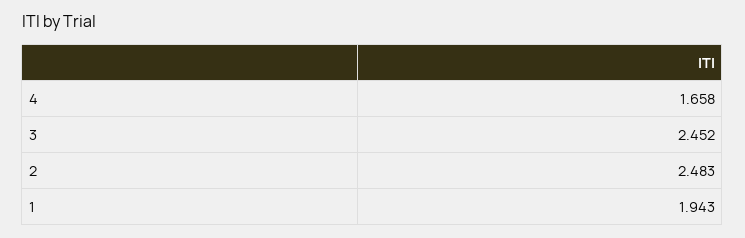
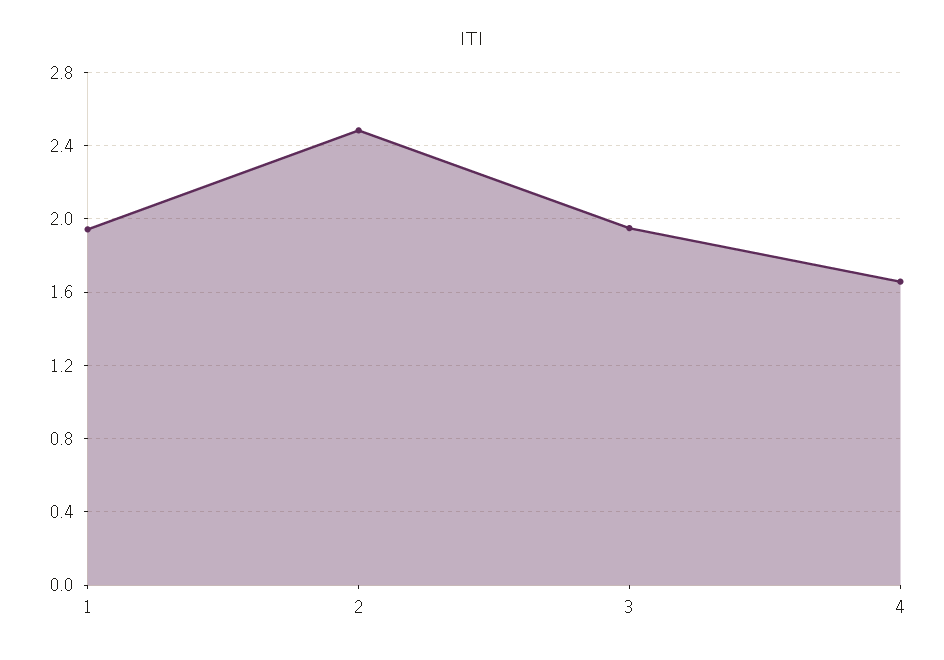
3: 2.452 -> 1.95

